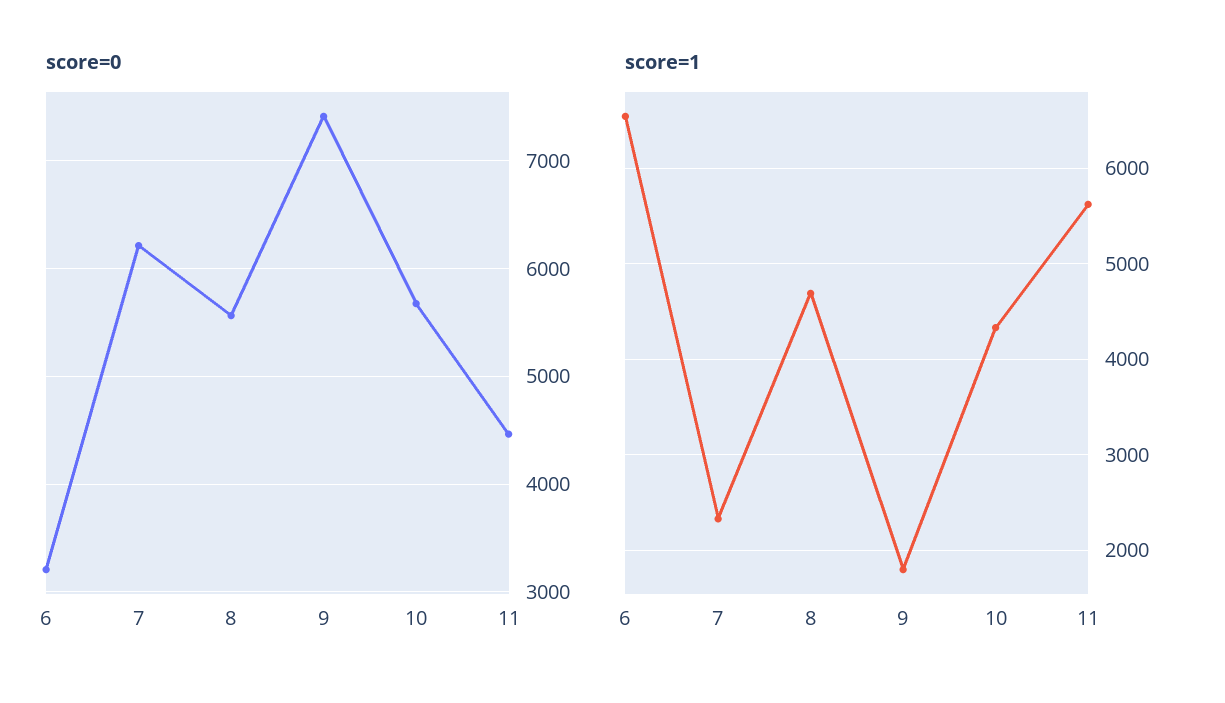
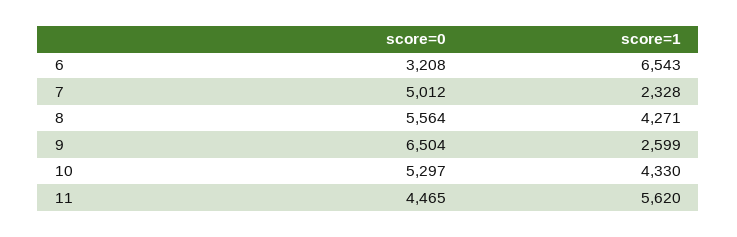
score=0, 7: 6200 -> 5012
score=0, 9: 7400 -> 6504
score=0, 10: 5700 -> 5297
score=1, 8: 4700 -> 4271
score=1, 9: 1800 -> 2599

